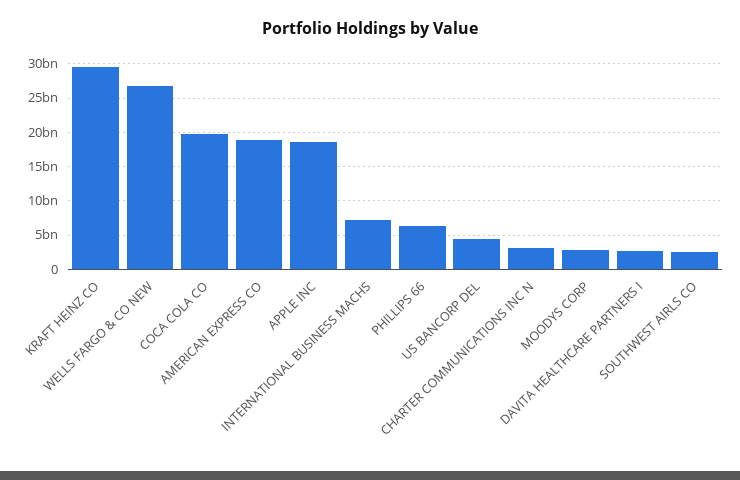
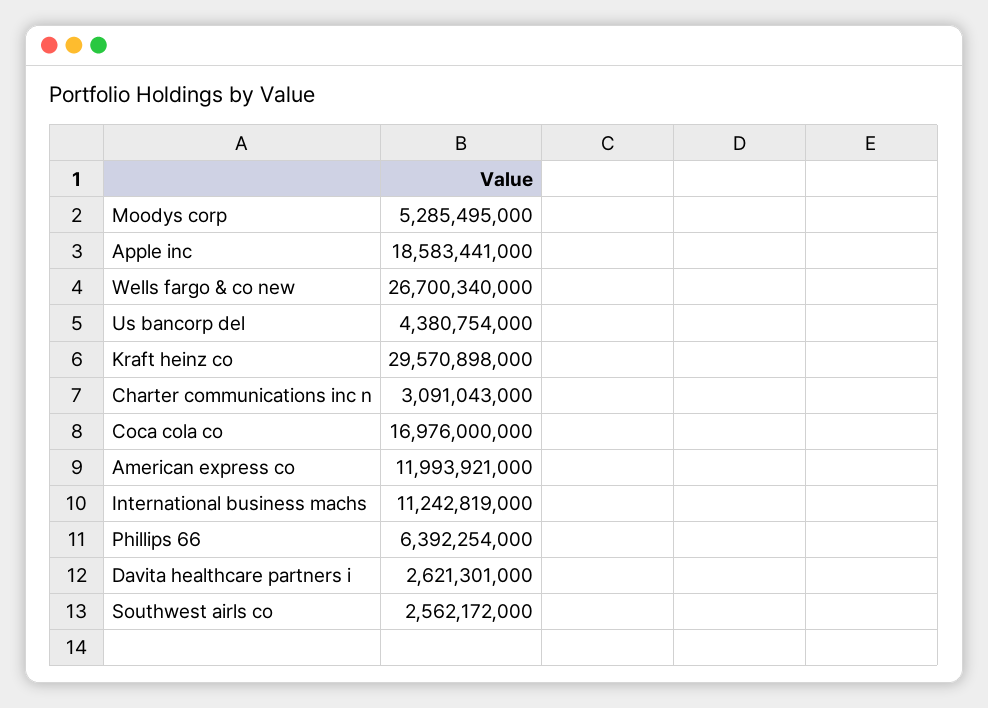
COCA COLA CO: 20000000000 -> 16976000000
AMERICAN EXPRESS CO: 19000000000 -> 11993921000
INTERNATIONAL BUSINESS MACHS: 7000000000 -> 11242819000
MOODYS CORP: 3000000000 -> 5285495000

